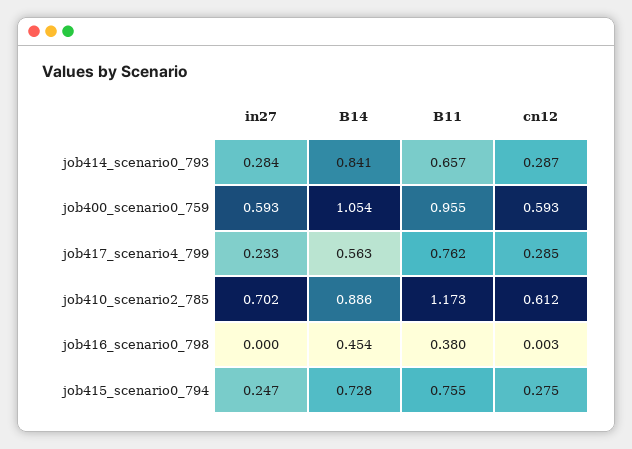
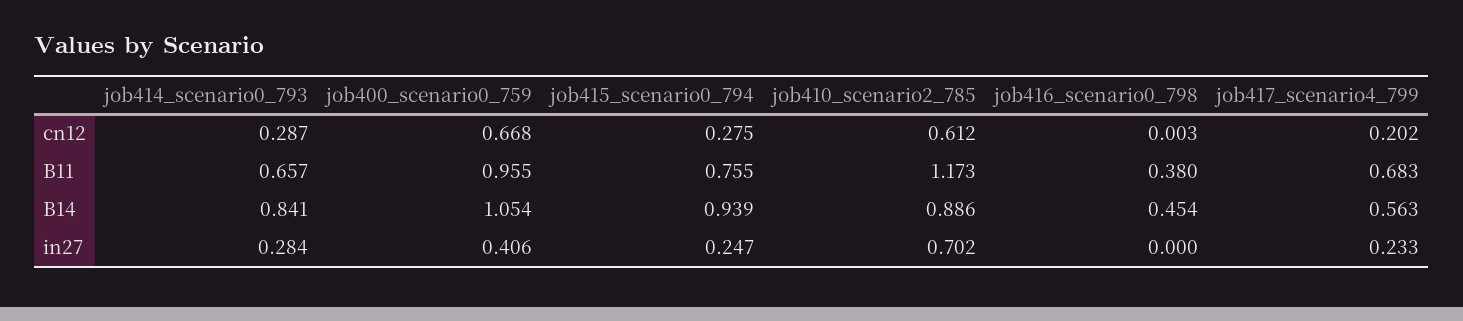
in27, job400_scenario0_759: 0.593 -> 0.406
cn12, job400_scenario0_759: 0.593 -> 0.668
B11, job417_scenario4_799: 0.762 -> 0.683
cn12, job417_scenario4_799: 0.285 -> 0.202
B14, job415_scenario0_794: 0.728 -> 0.939

